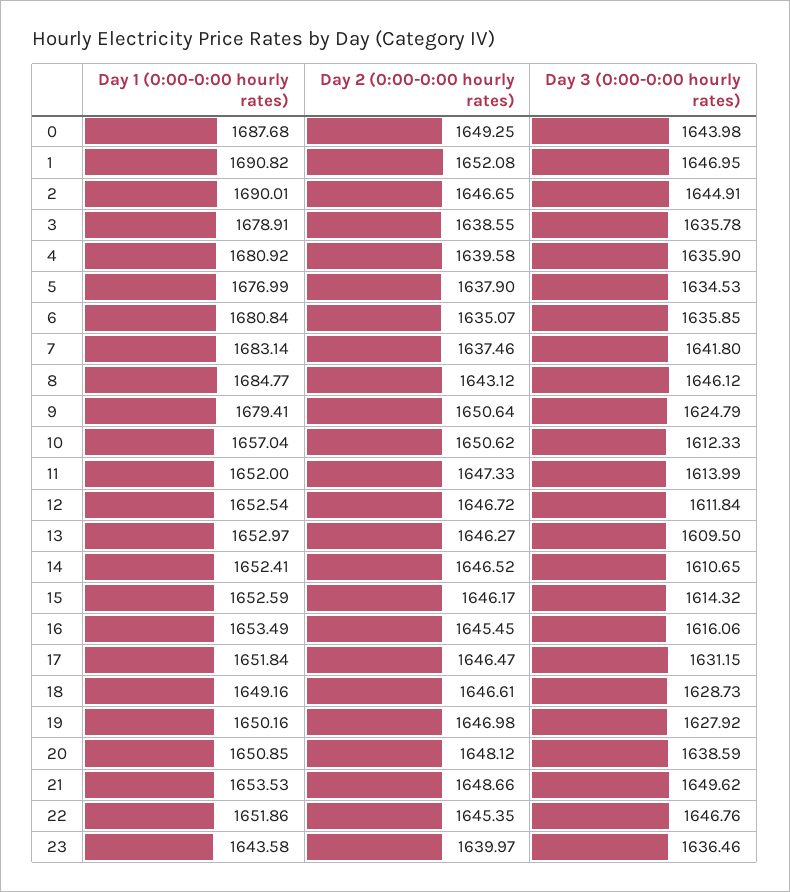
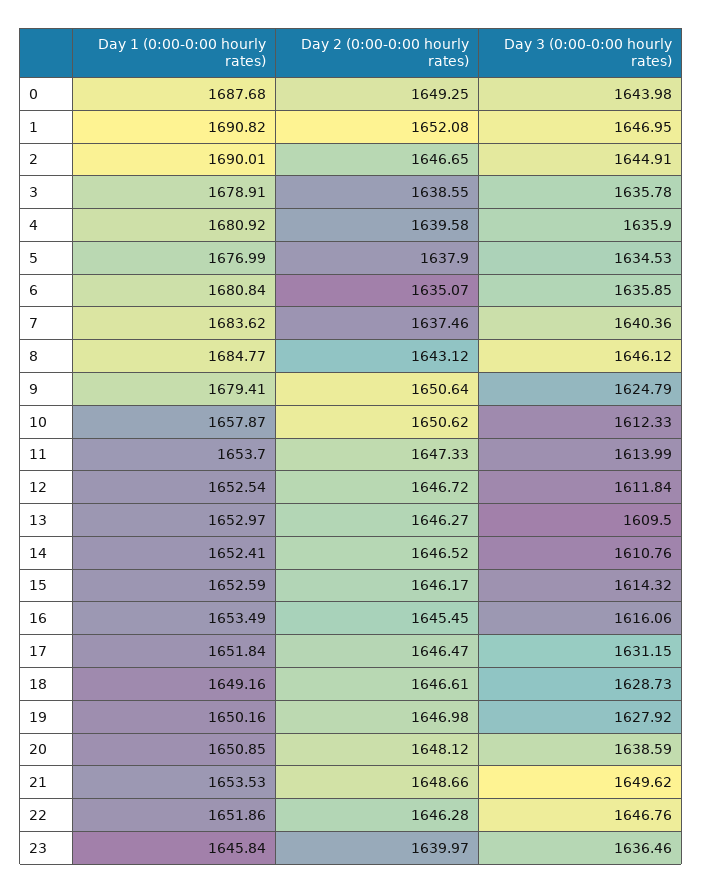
Day 1 (0:00-0:00 hourly rates), 7: 1683.14 -> 1683.62
Day 3 (0:00-0:00 hourly rates), 7: 1641.8 -> 1640.36
Day 1 (0:00-0:00 hourly rates), 10: 1657.04 -> 1657.87
Day 1 (0:00-0:00 hourly rates), 11: 1652 -> 1653.7
Day 3 (0:00-0:00 hourly rates), 14: 1610.65 -> 1610.76
Day 2 (0:00-0:00 hourly rates), 22: 1645.35 -> 1646.28
Day 1 (0:00-0:00 hourly rates), 23: 1643.58 -> 1645.84

